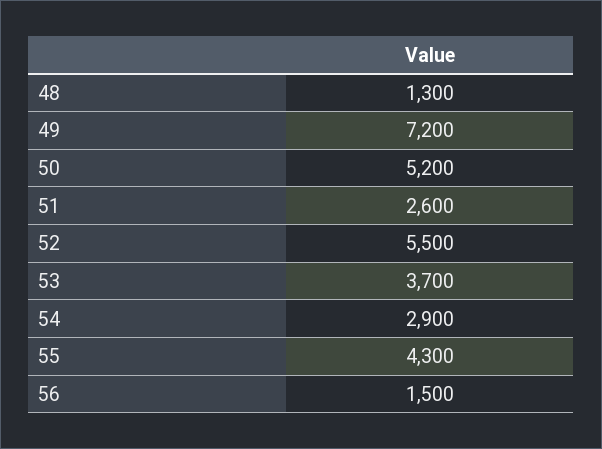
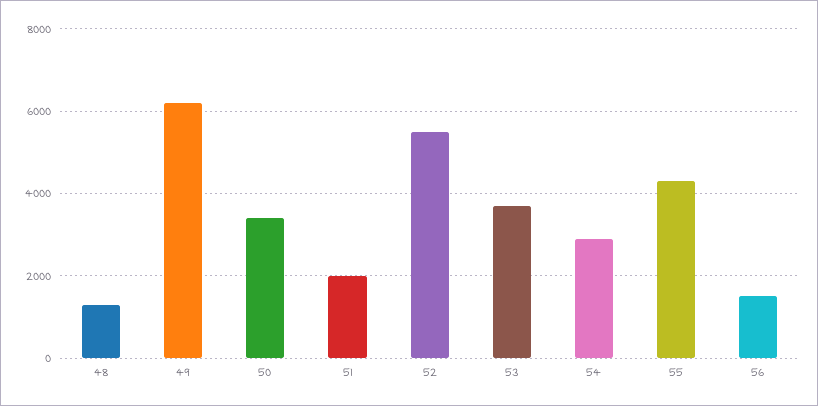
49: 7200 -> 6200
50: 5200 -> 3400
51: 2600 -> 2000

